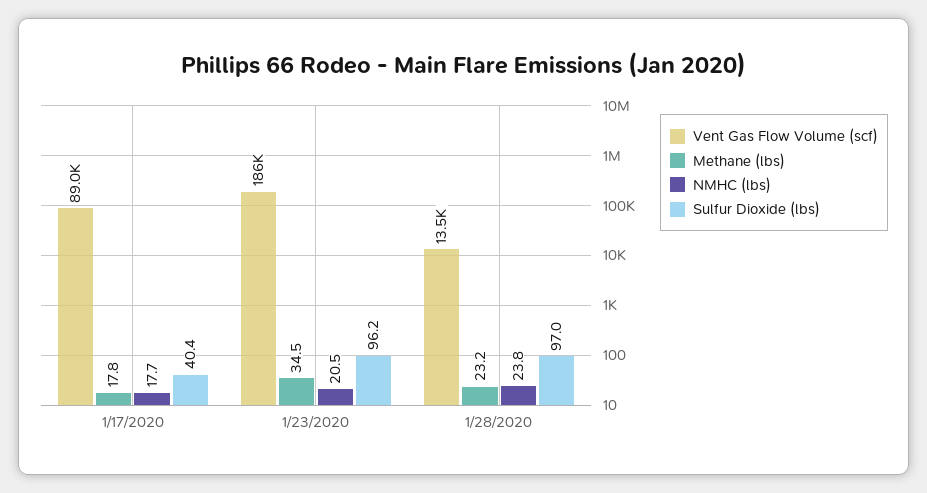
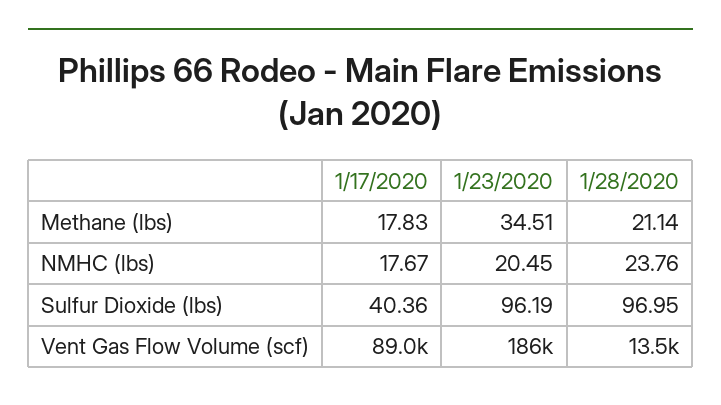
Methane (lbs), 1/28/2020: 23.2 -> 21.14

